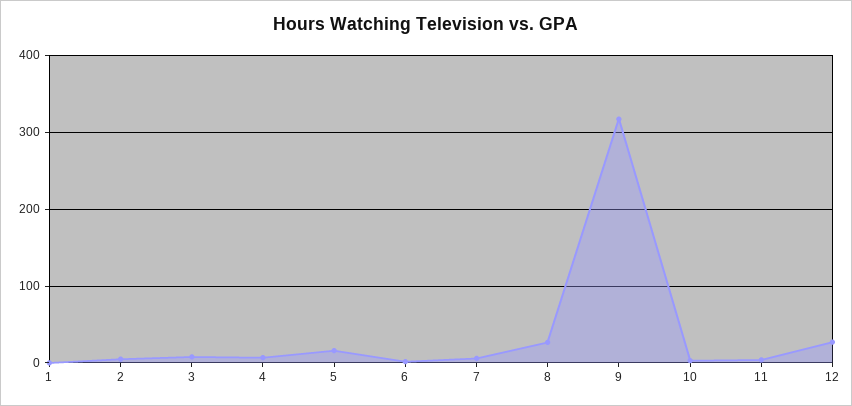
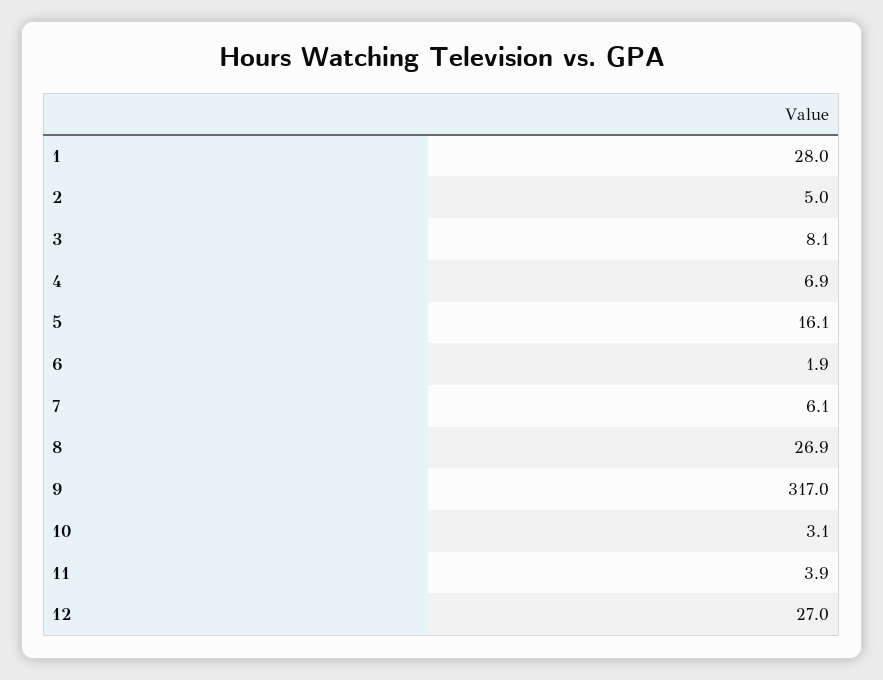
1: 0 -> 28

